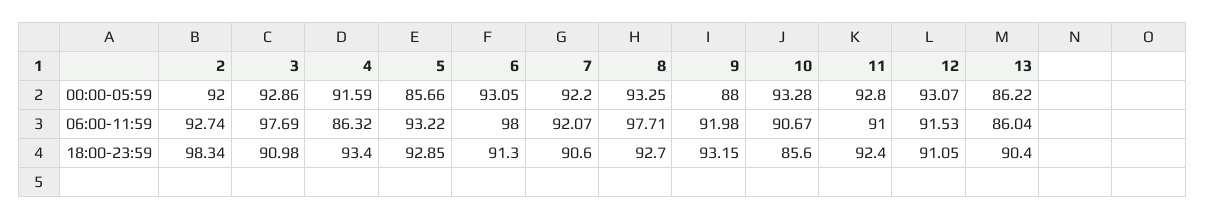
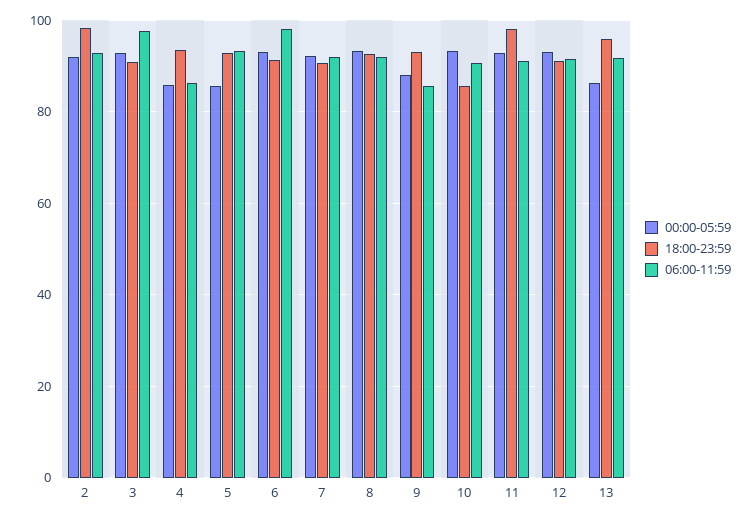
00:00-05:59, 4: 91.59 -> 86
06:00-11:59, 8: 97.71 -> 92
06:00-11:59, 9: 91.98 -> 86
06:00-11:59, 13: 86.04 -> 92
18:00-23:59, 11: 92.4 -> 98
18:00-23:59, 13: 90.4 -> 96

